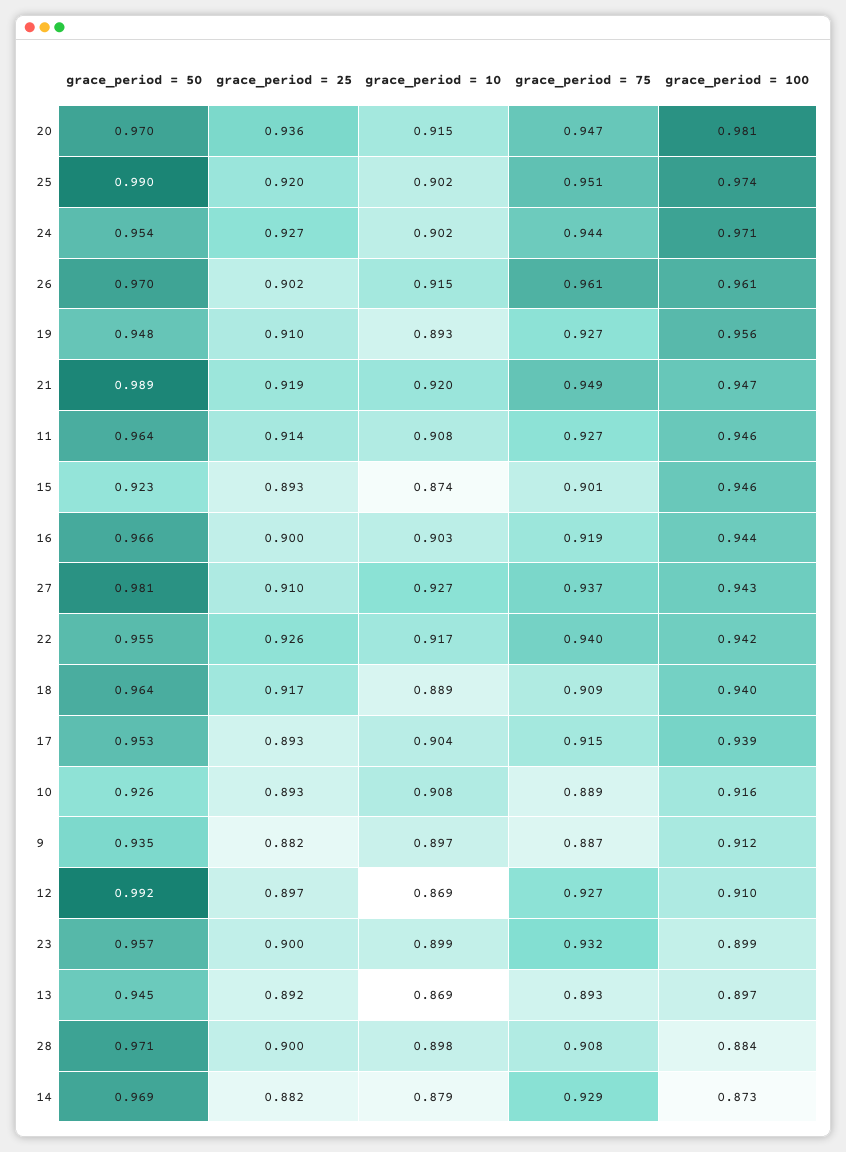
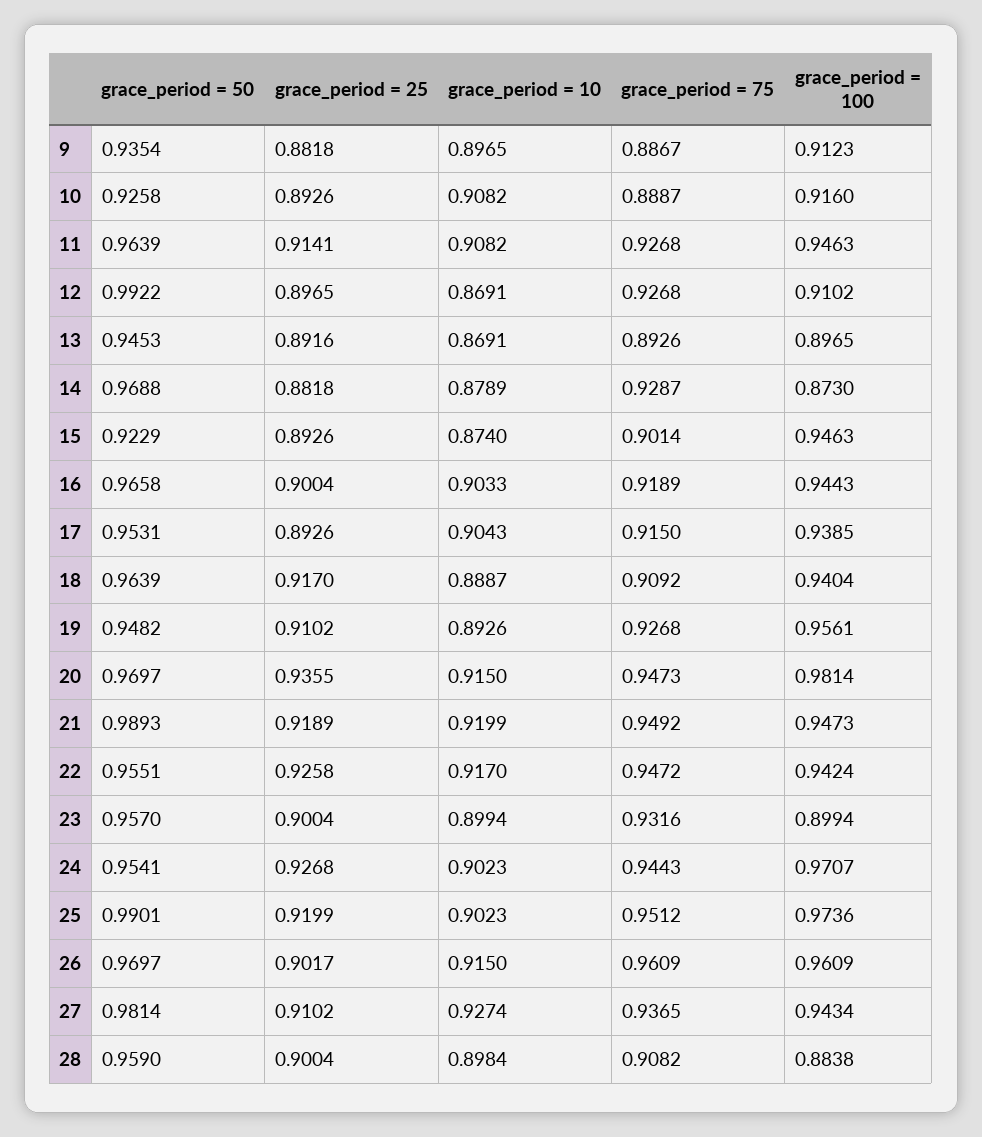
grace_period = 75, 22: 0.94 -> 0.9472
grace_period = 50, 28: 0.971 -> 0.959

